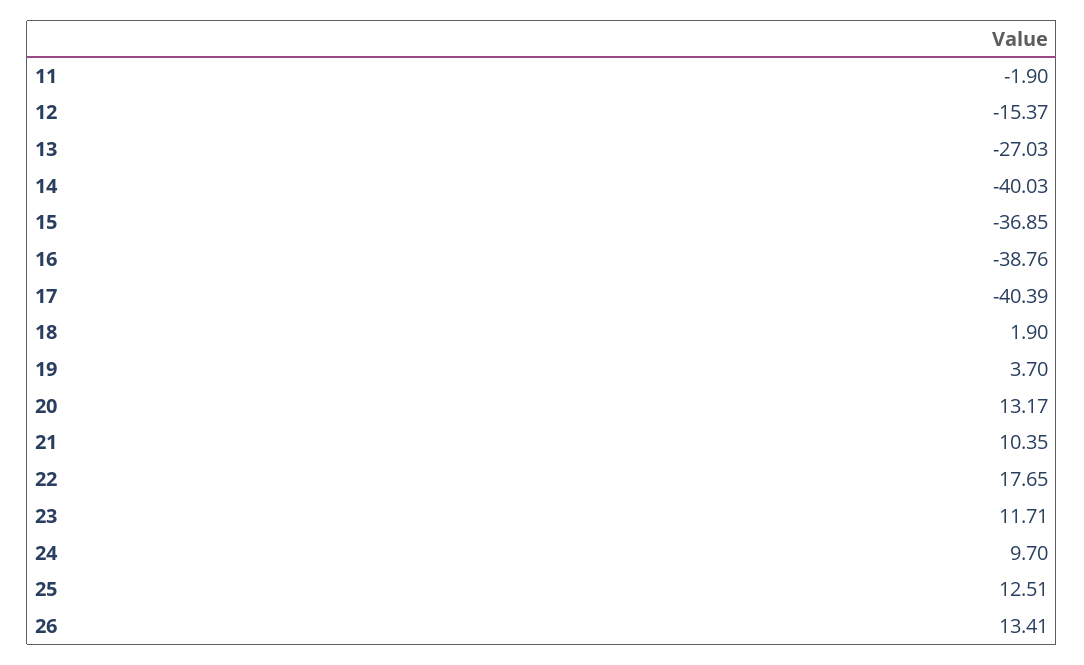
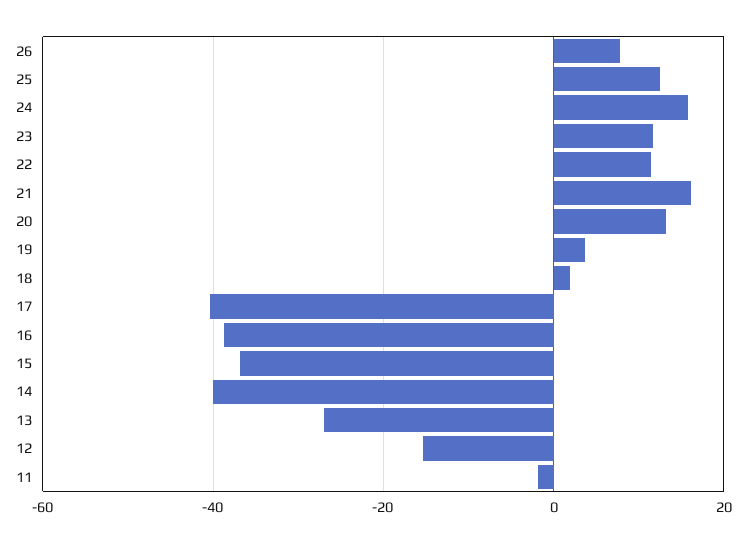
21: 10.35 -> 16
22: 17.65 -> 12
24: 9.7 -> 16
26: 13.41 -> 8

